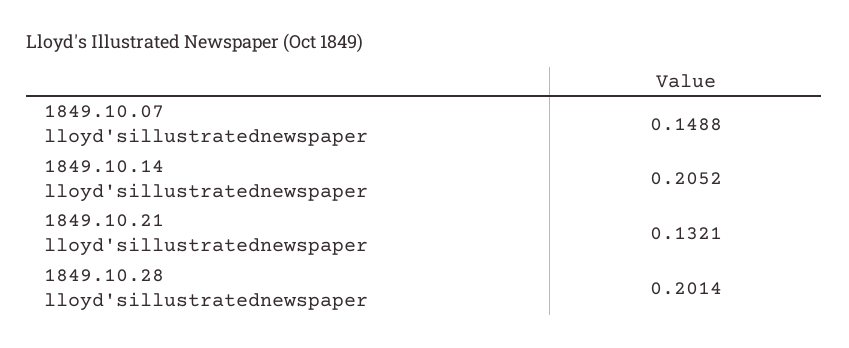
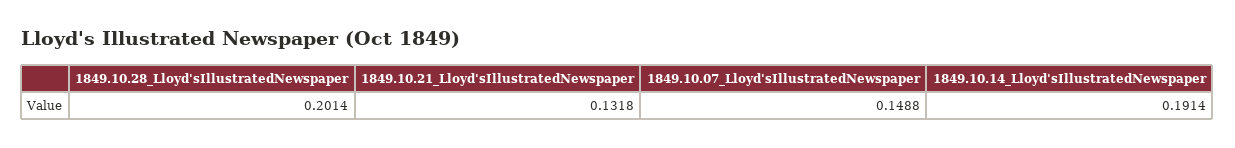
1849.10.14 lloyd'sillustratednewspaper: 0.2052 -> 0.1914
1849.10.21 lloyd'sillustratednewspaper: 0.1321 -> 0.1318

